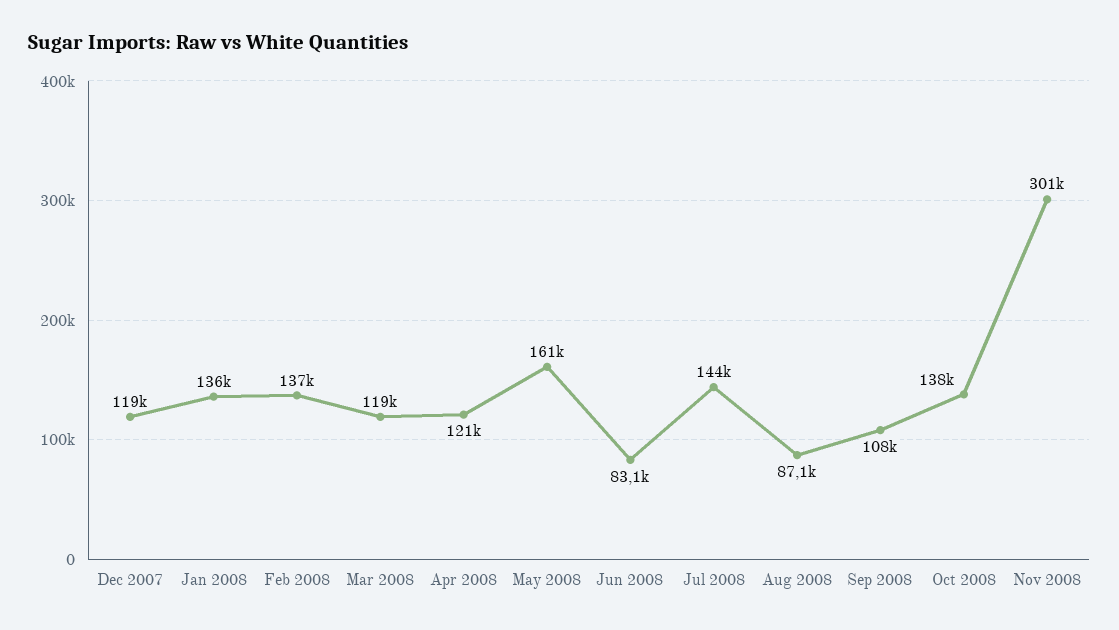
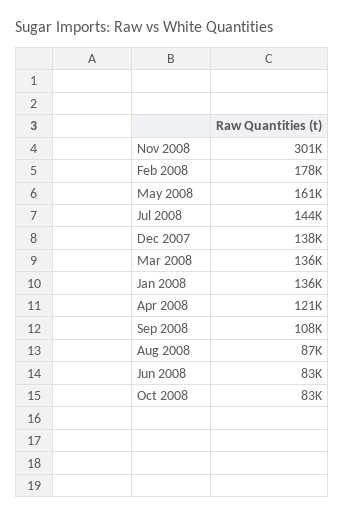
Dec 2007: 119000 -> 138000
Feb 2008: 137000 -> 178000
Mar 2008: 119000 -> 136000
Oct 2008: 138000 -> 83000

